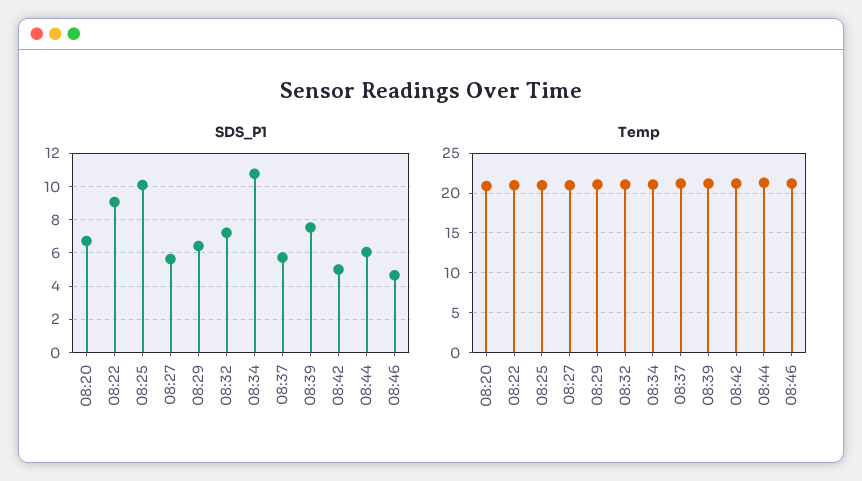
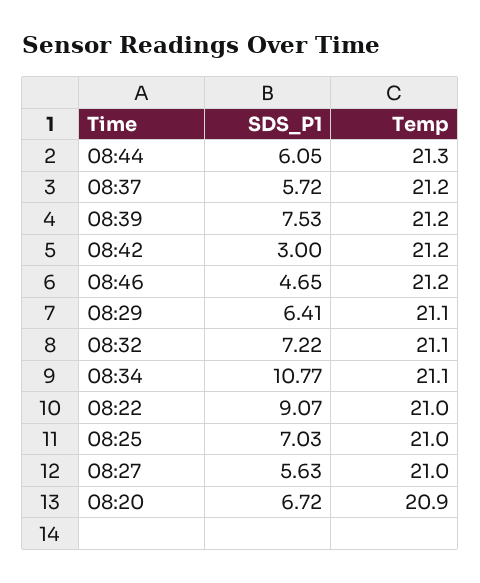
SDS_P1, 08:25: 10 -> 7.03
SDS_P1, 08:42: 5 -> 3

